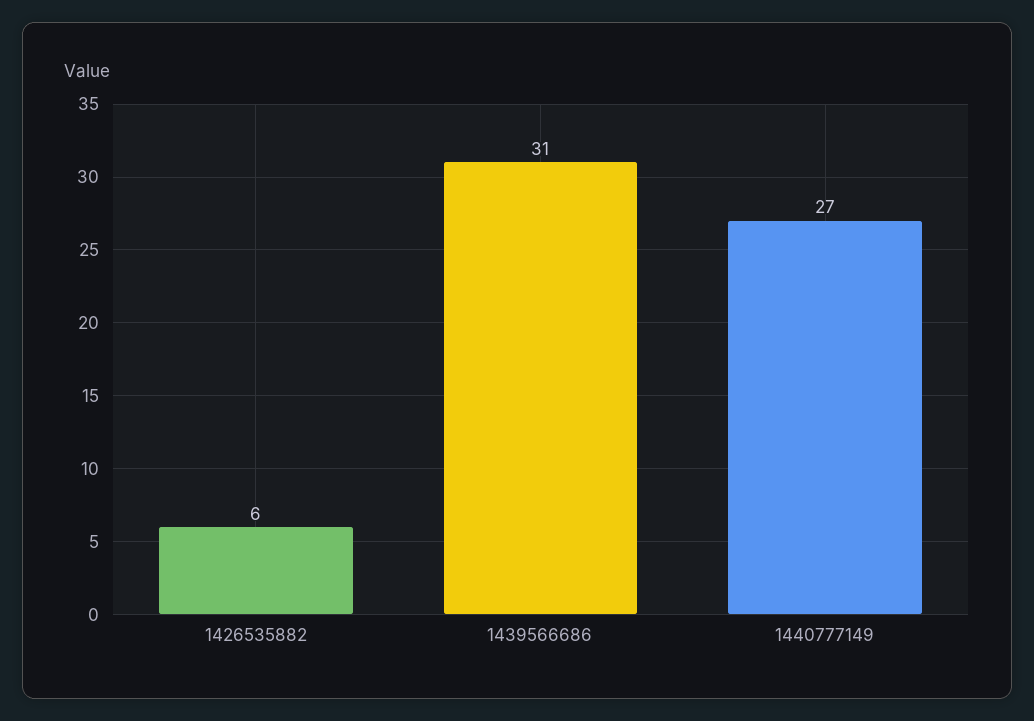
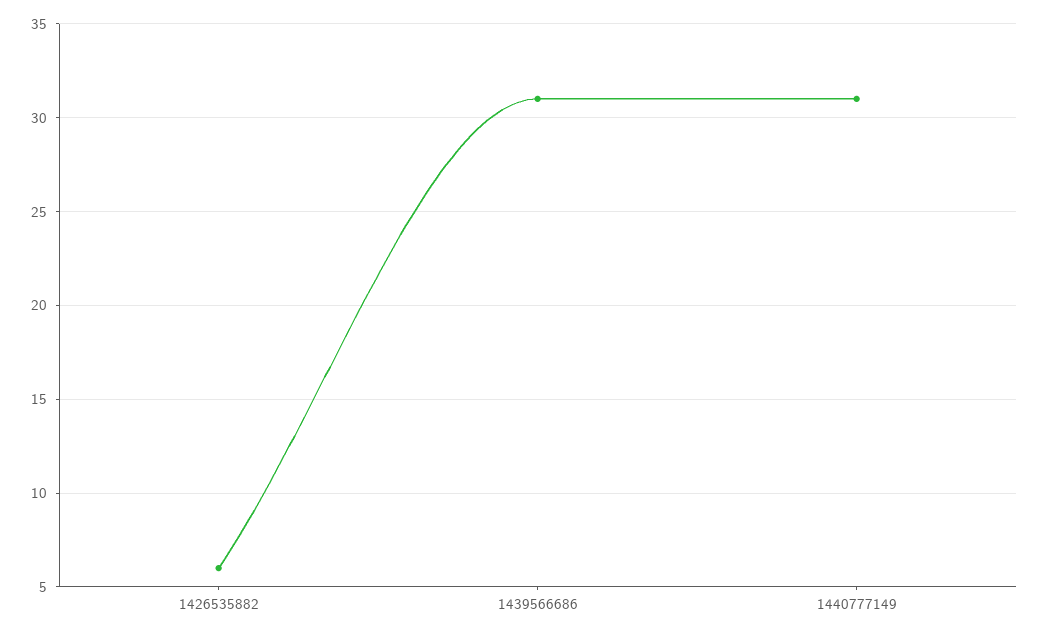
1440777149: 27 -> 31

